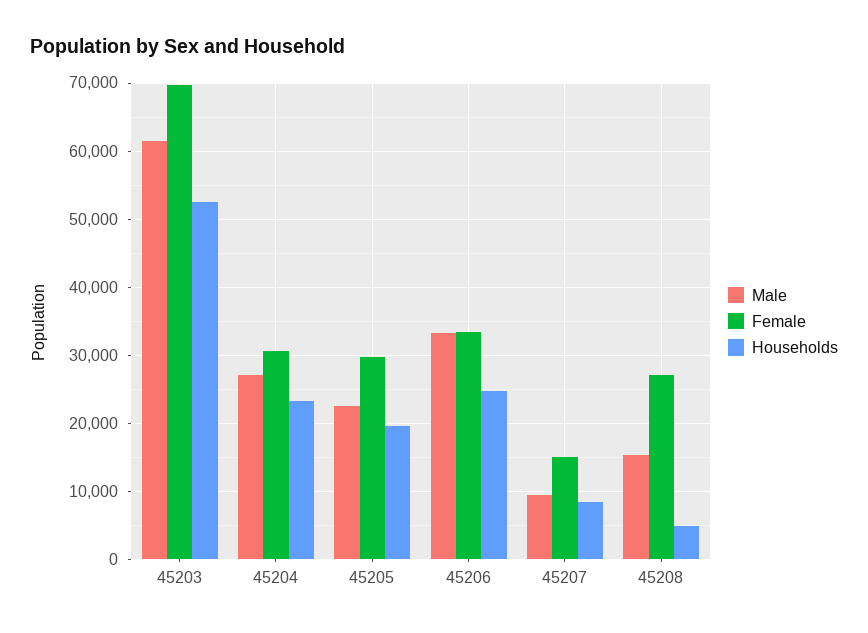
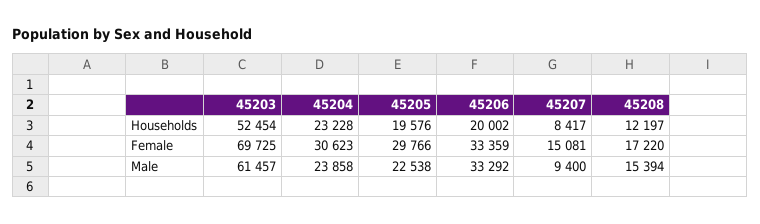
Male, 45204: 27000 -> 23858
Households, 45206: 25000 -> 20002
Female, 45208: 27000 -> 17220
Households, 45208: 5000 -> 12197

